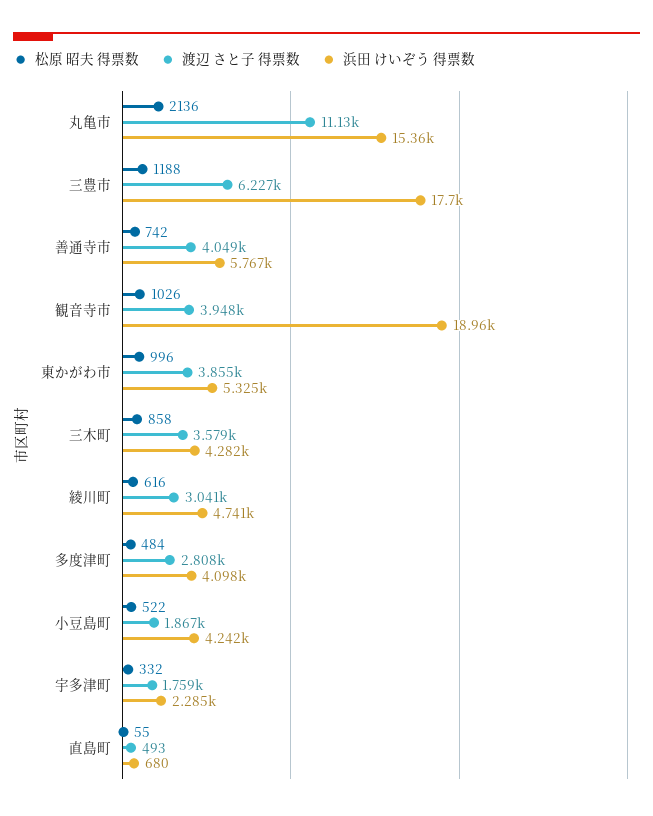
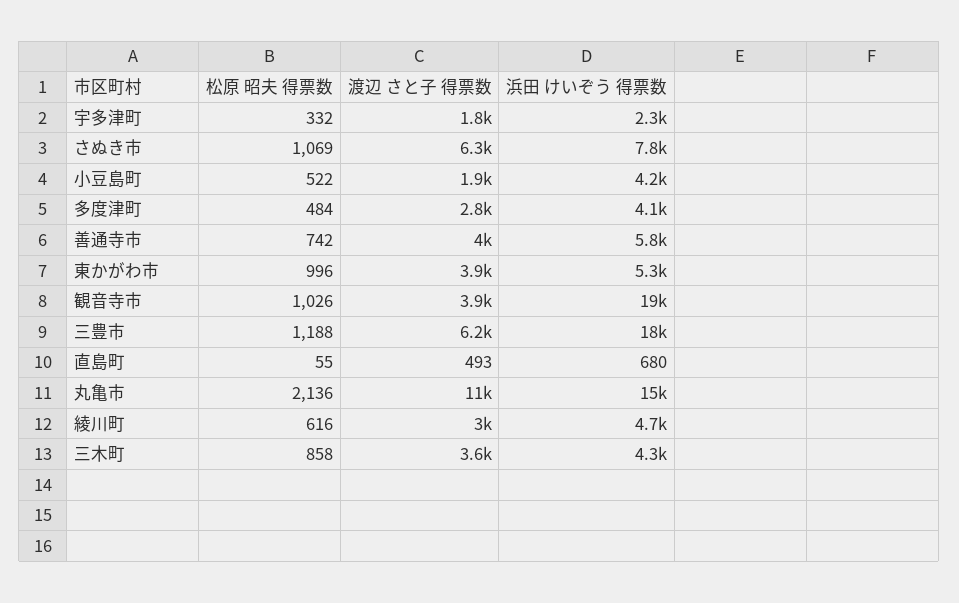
松原 昭夫 得票数, さぬき市: none -> 1069
渡辺 さと子 得票数, さぬき市: none -> 6300
浜田 けいぞう 得票数, さぬき市: none -> 7800

